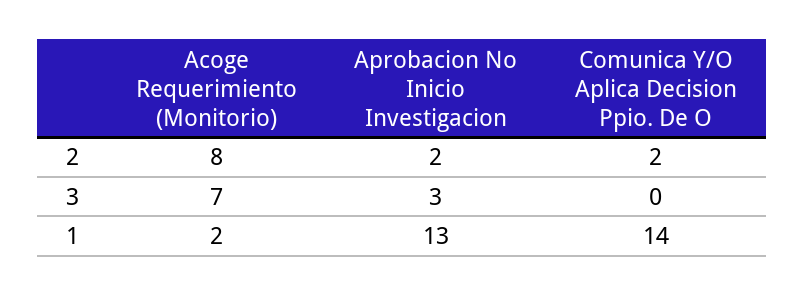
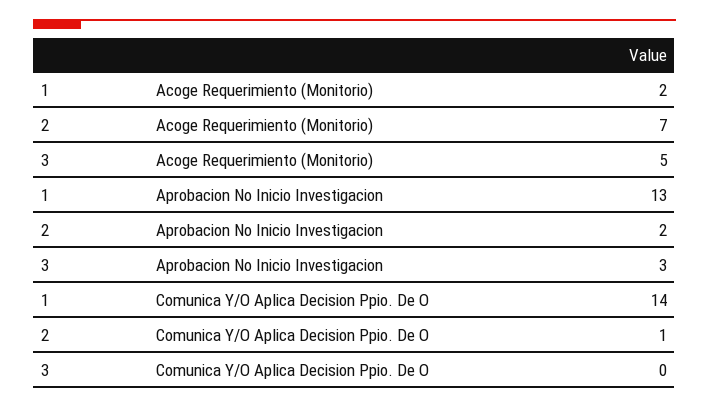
Acoge Requerimiento (Monitorio), 2: 8 -> 7
Comunica Y/O Aplica Decision Ppio. De O, 2: 2 -> 1
Acoge Requerimiento (Monitorio), 3: 7 -> 5

